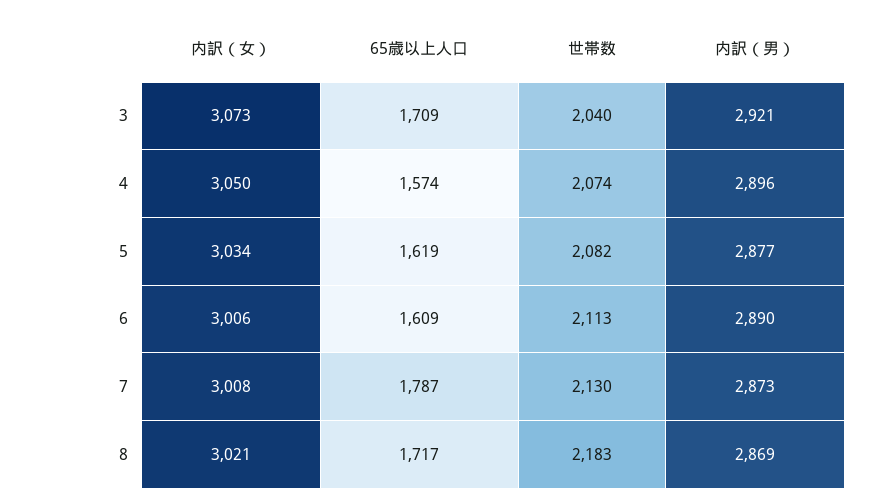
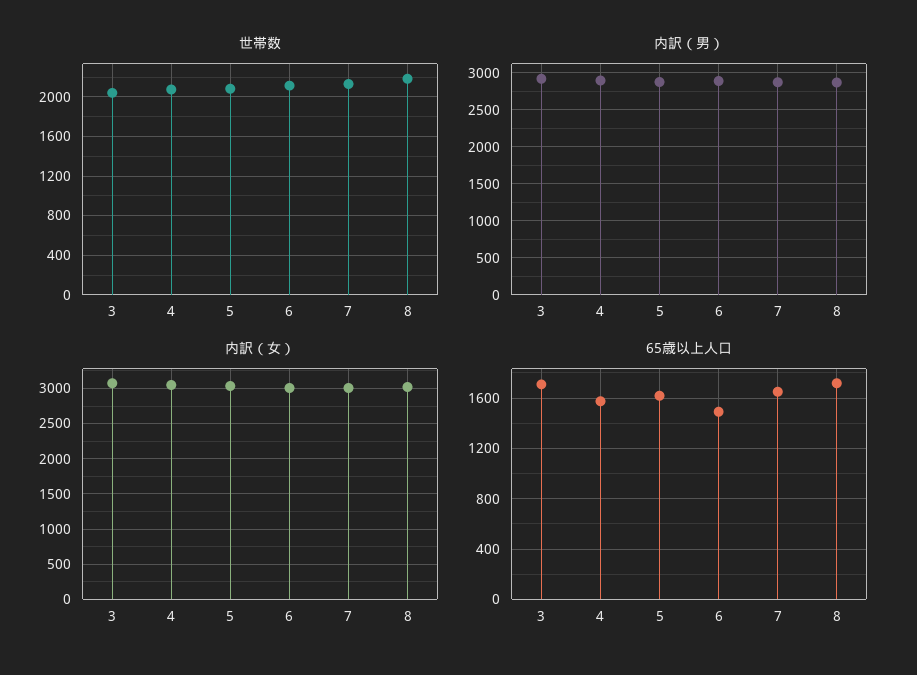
65歳以上人口, 6: 1609 -> 1500
65歳以上人口, 7: 1787 -> 1650

